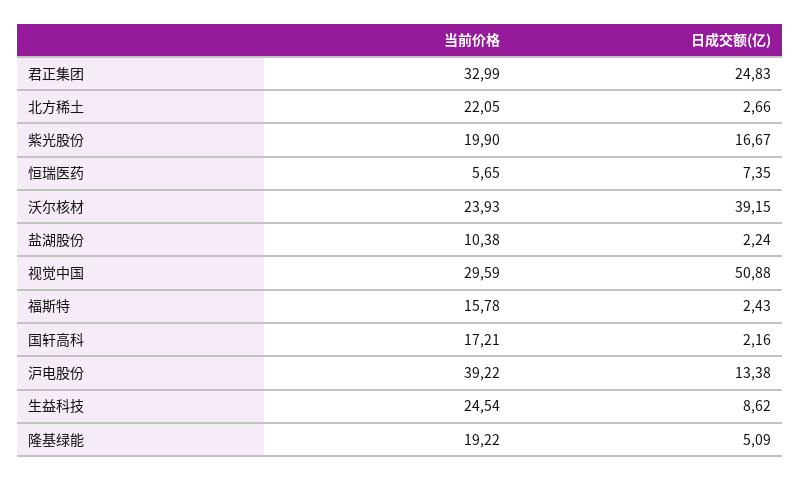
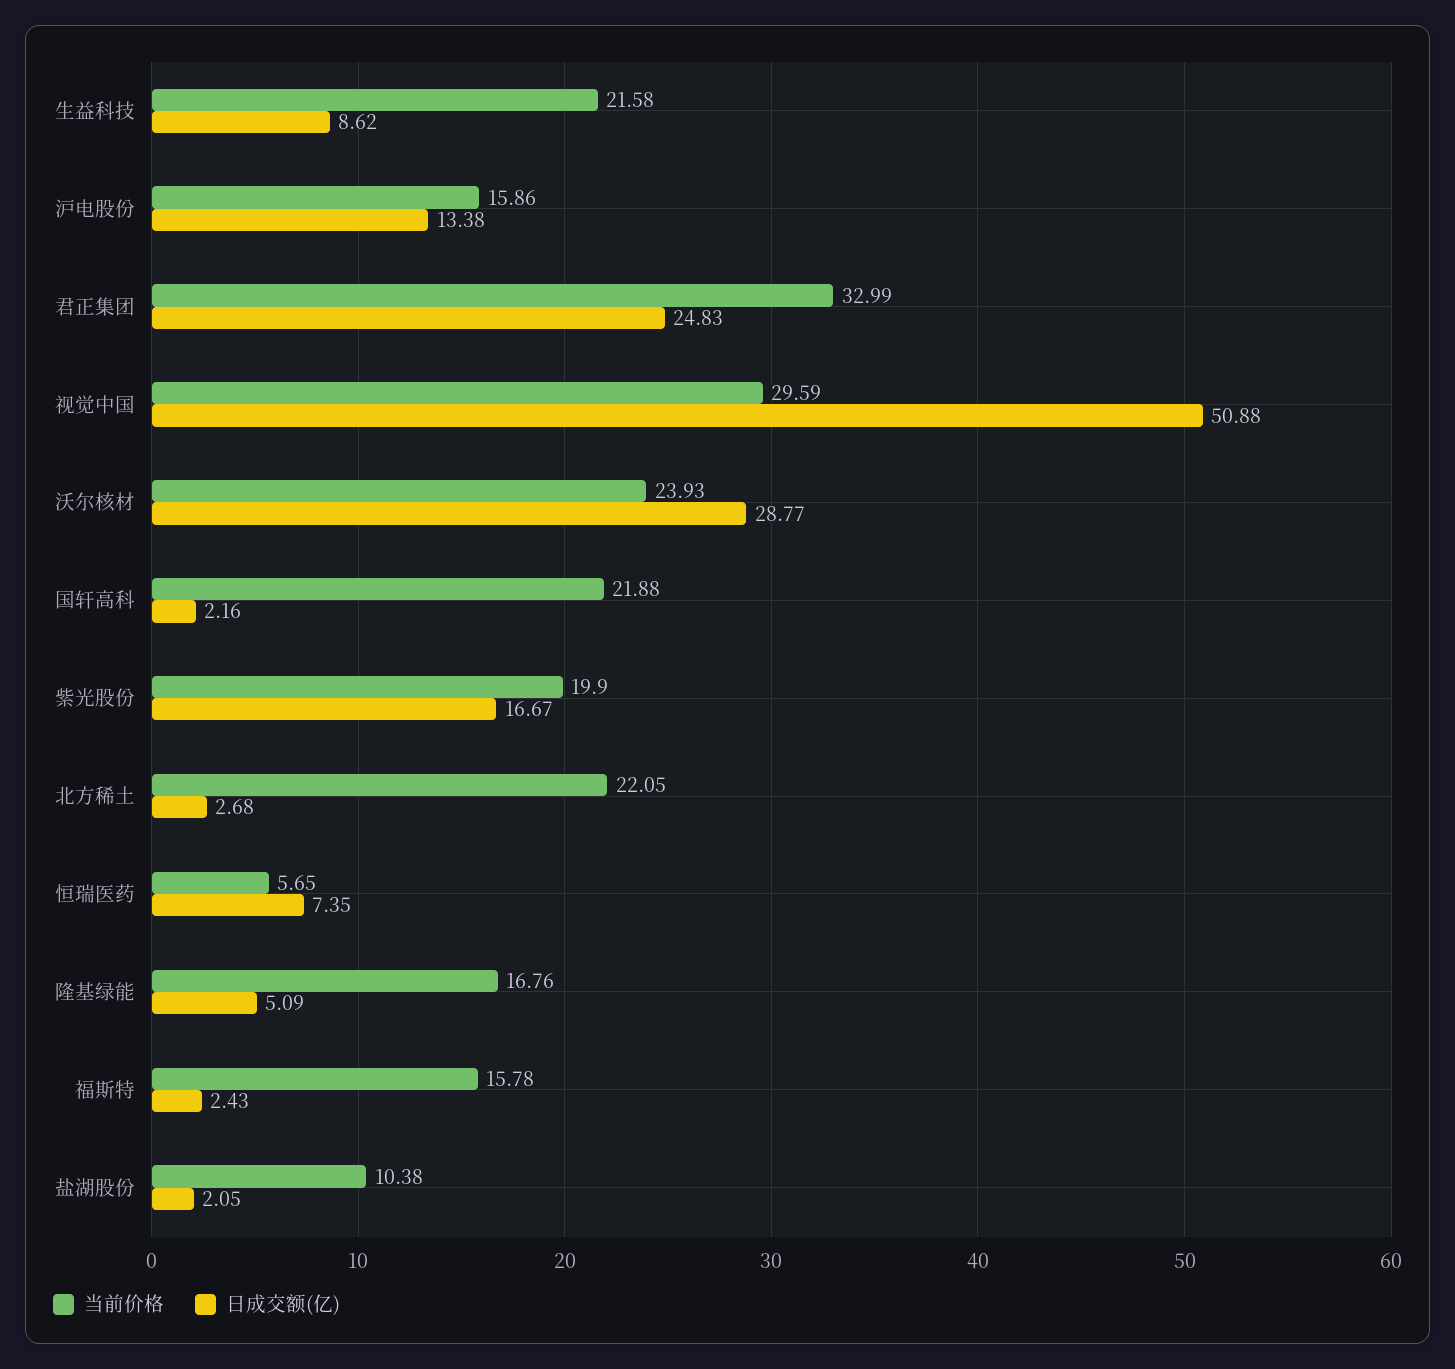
日成交额(亿), 北方稀土: 2.66 -> 2.68
日成交额(亿), 沃尔核材: 39.15 -> 28.77
日成交额(亿), 盐湖股份: 2.24 -> 2.05
当前价格, 国轩高科: 17.21 -> 21.88
当前价格, 沪电股份: 39.22 -> 15.86
当前价格, 生益科技: 24.54 -> 21.58
当前价格, 隆基绿能: 19.22 -> 16.76

